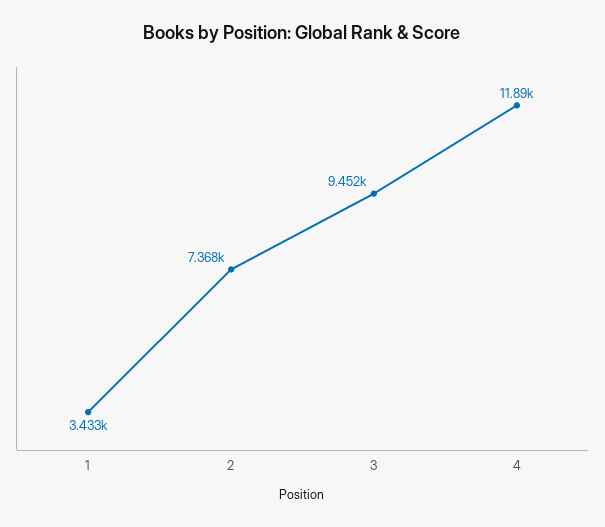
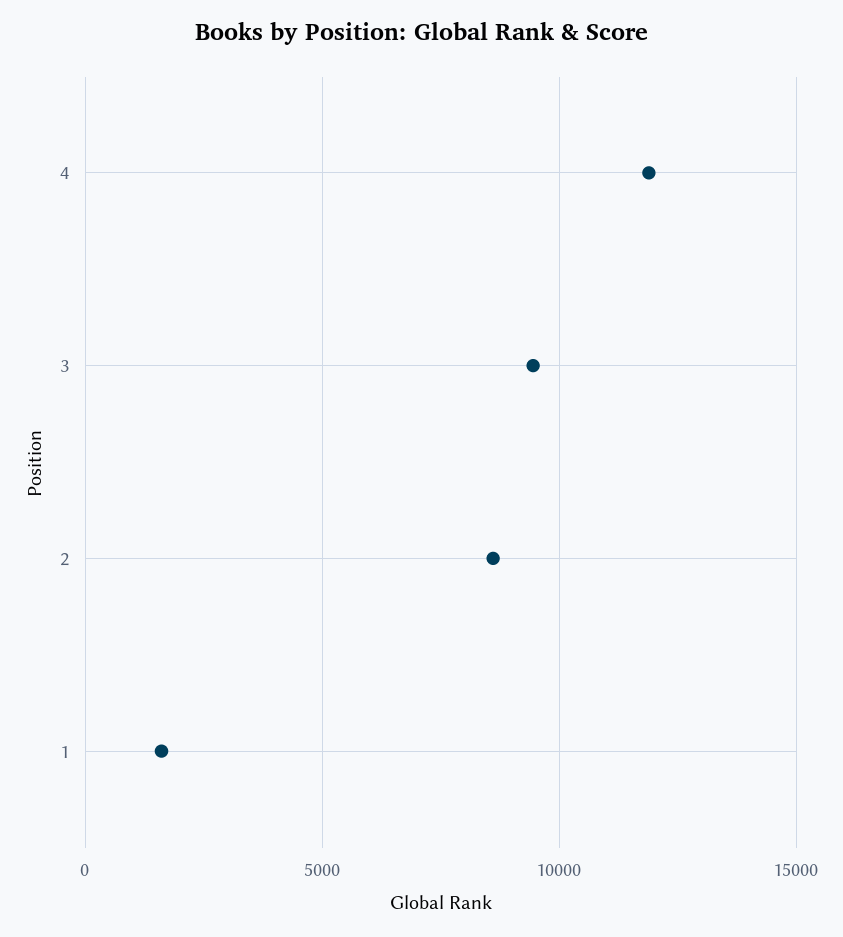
1: 3433 -> 1500
2: 7368 -> 8500

